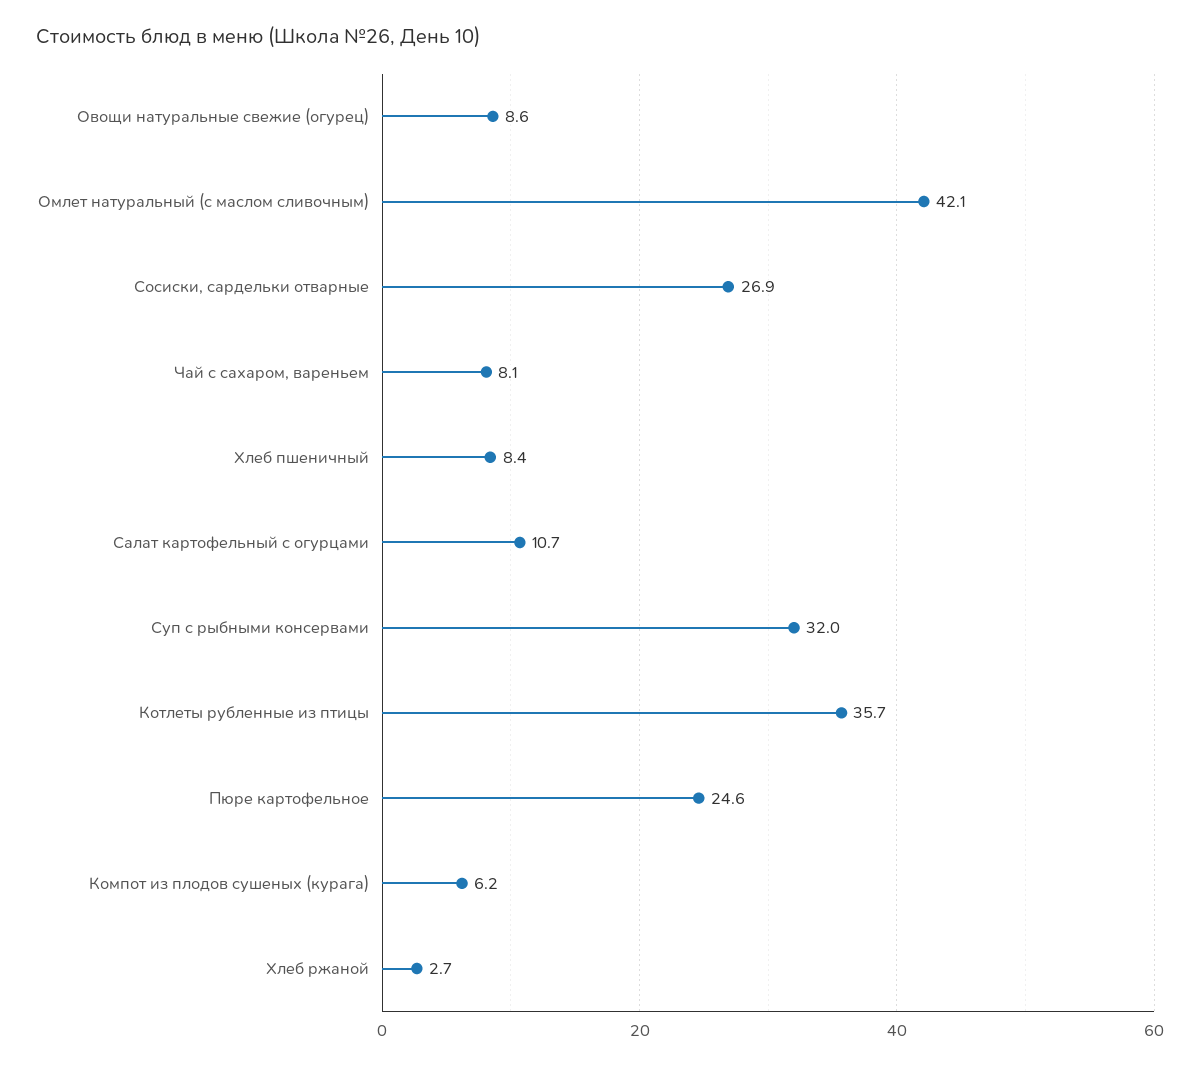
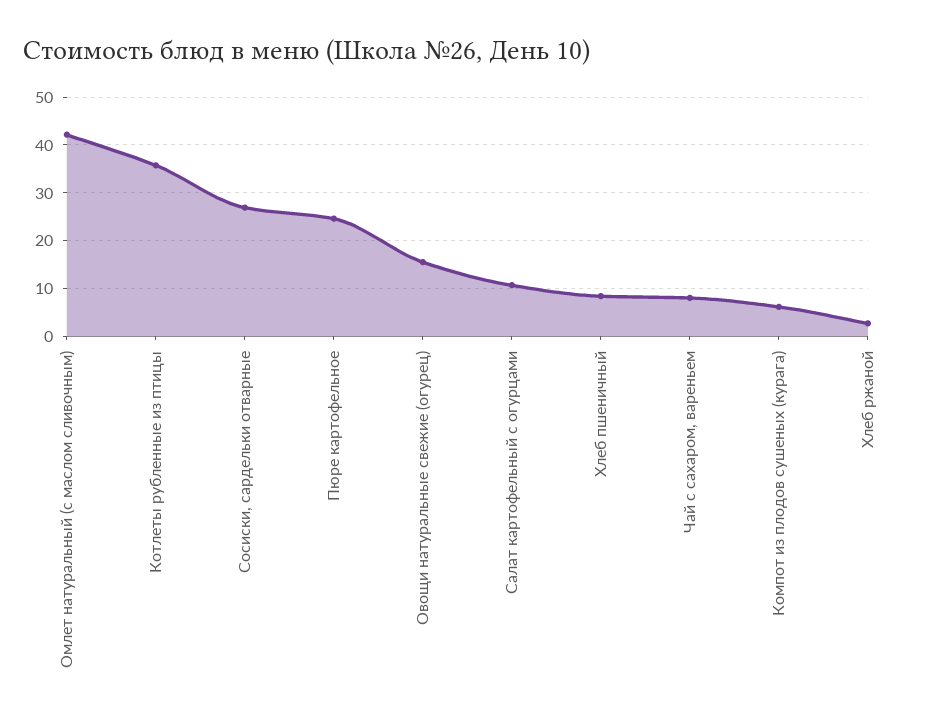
Овощи натуральные свежие (огурец): 8.6 -> 16
Суп с рыбными консервами: 32 -> none

